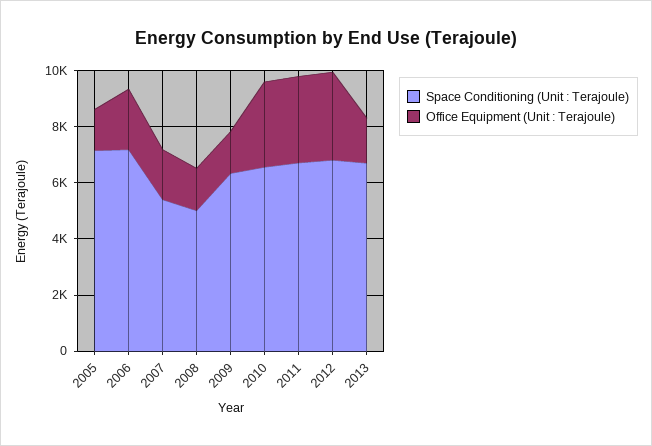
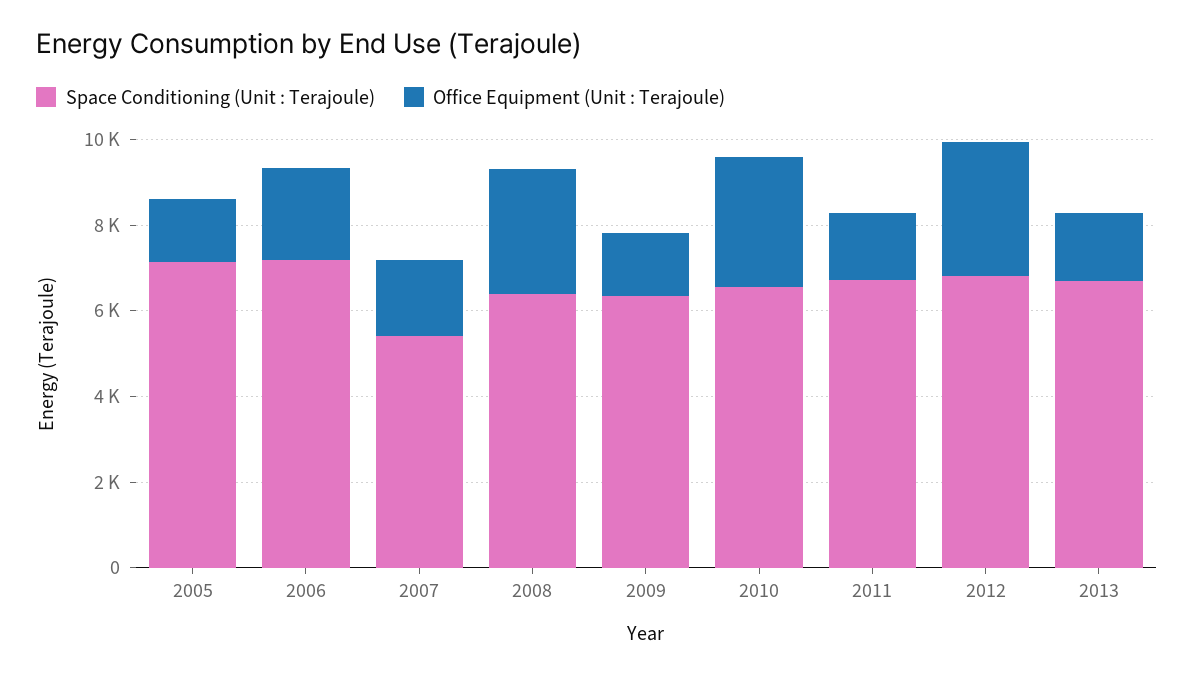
Space Conditioning (Unit : Terajoule), 2008: 5000 -> 6500
Office Equipment (Unit : Terajoule), 2008: 1500 -> 3000
Office Equipment (Unit : Terajoule), 2011: 3000 -> 1500

